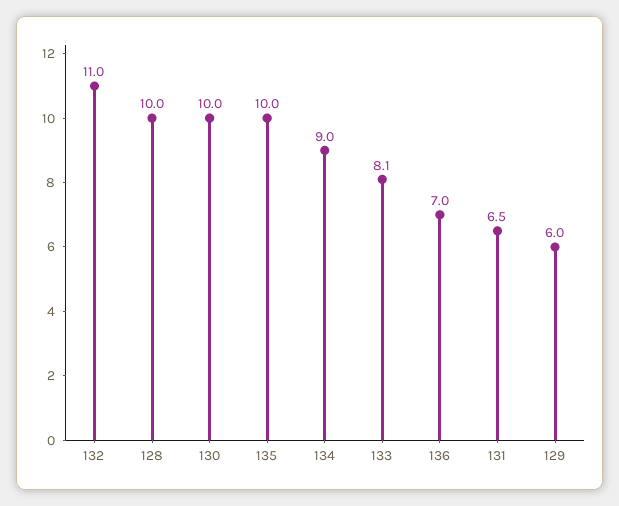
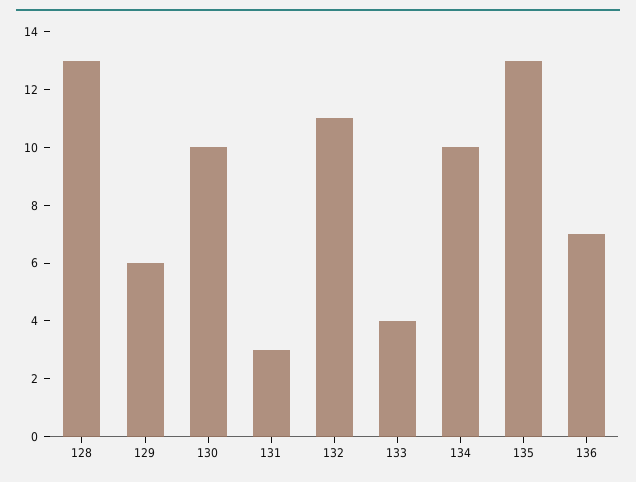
128: 10 -> 13
135: 10 -> 13
134: 9 -> 10
133: 8.1 -> 4
131: 6.5 -> 3

